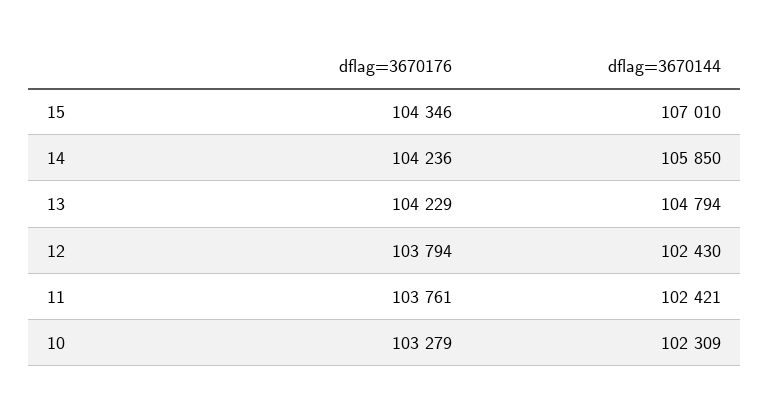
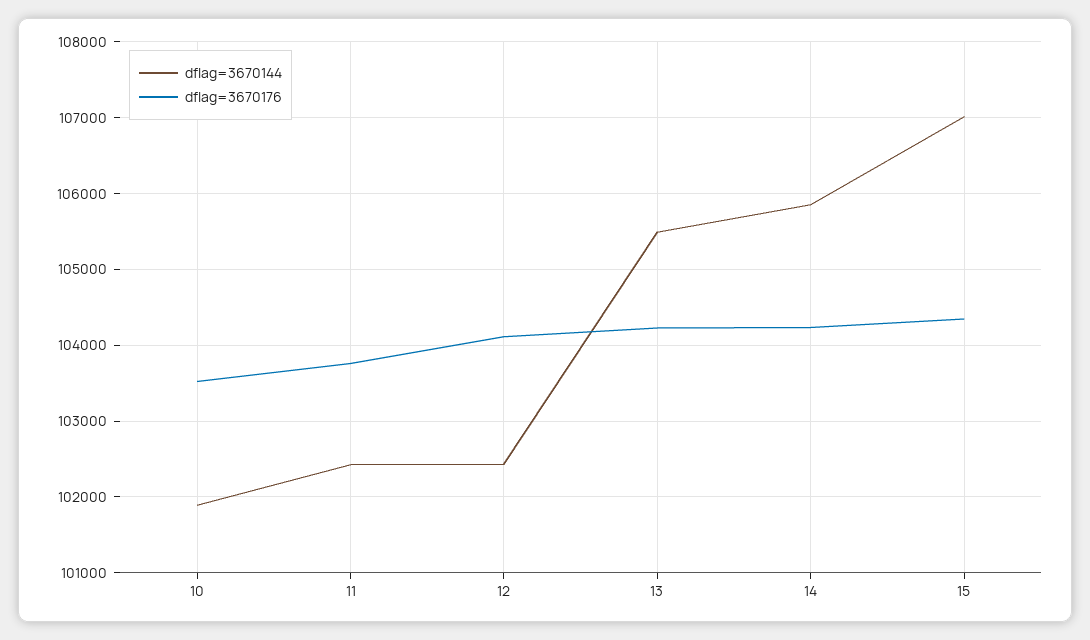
dflag=3670144, 13: 104794 -> 105500
dflag=3670176, 12: 103794 -> 104100
dflag=3670176, 10: 103279 -> 103500
dflag=3670144, 10: 102309 -> 101900

